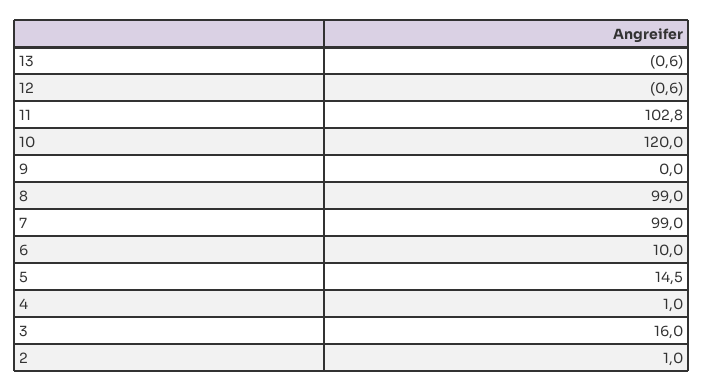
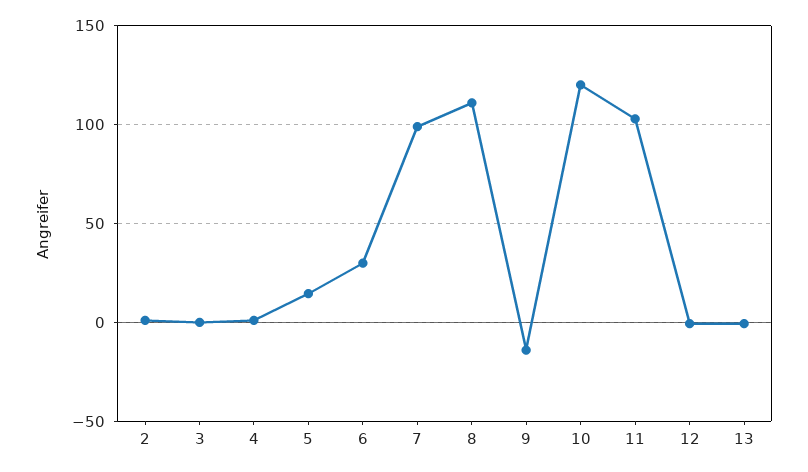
9: 0 -> -15
8: 99 -> 110
6: 10 -> 30
3: 16 -> 0

